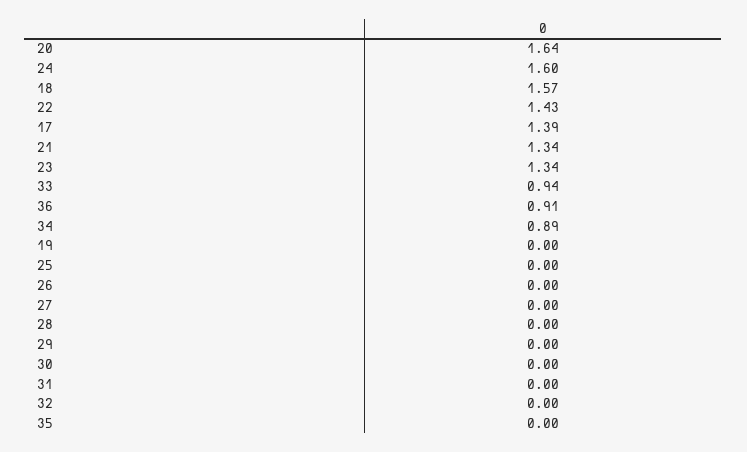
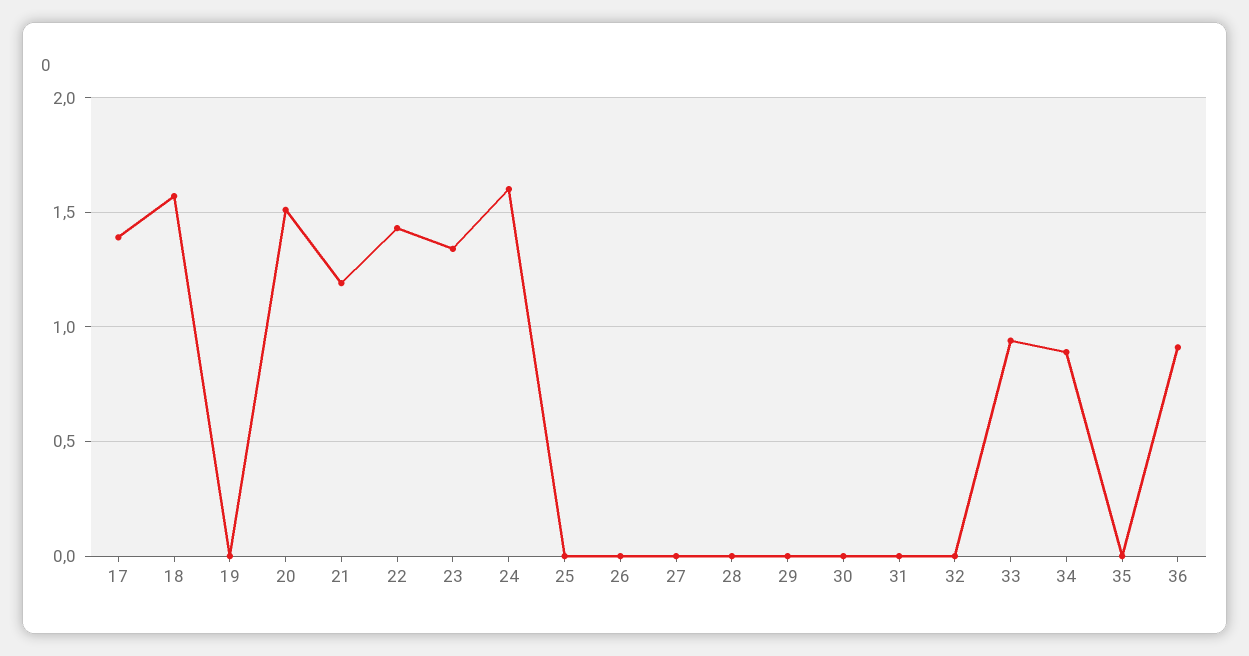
20: 1.64 -> 1.5
21: 1.34 -> 1.2

